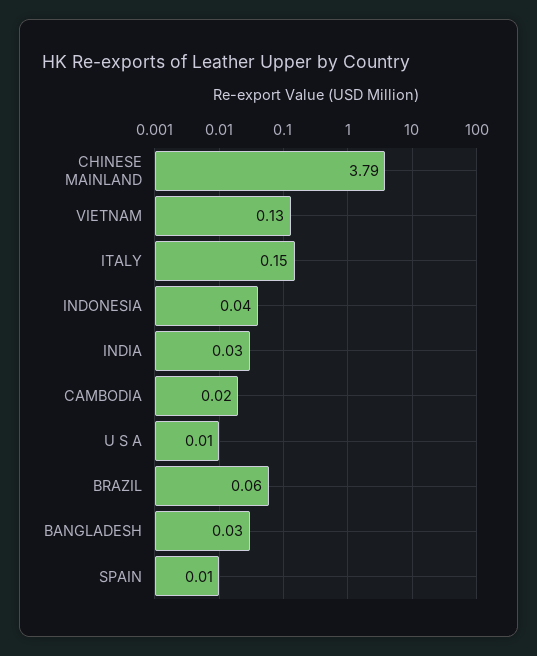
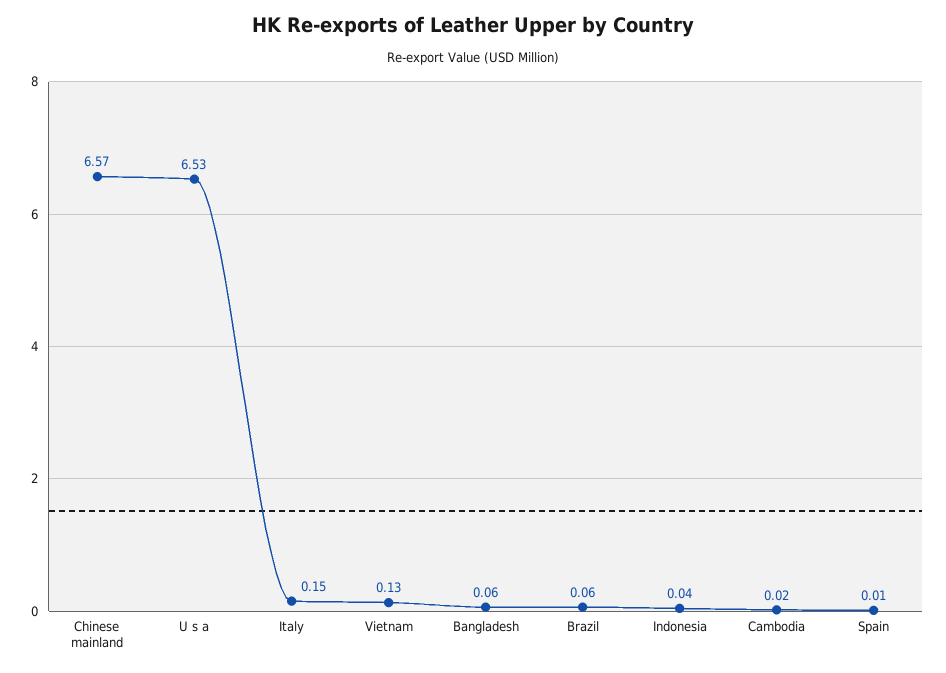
CHINESE MAINLAND: 3.79 -> 6.57
INDIA: 0.03 -> none
U S A: 0.01 -> 6.53
BANGLADESH: 0.03 -> 0.06

